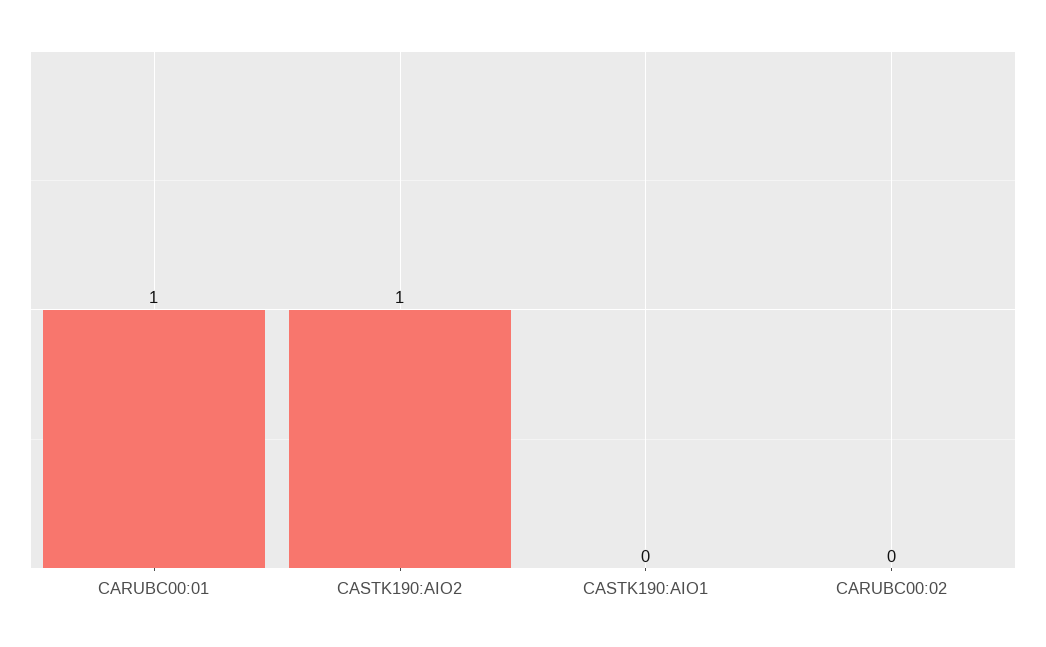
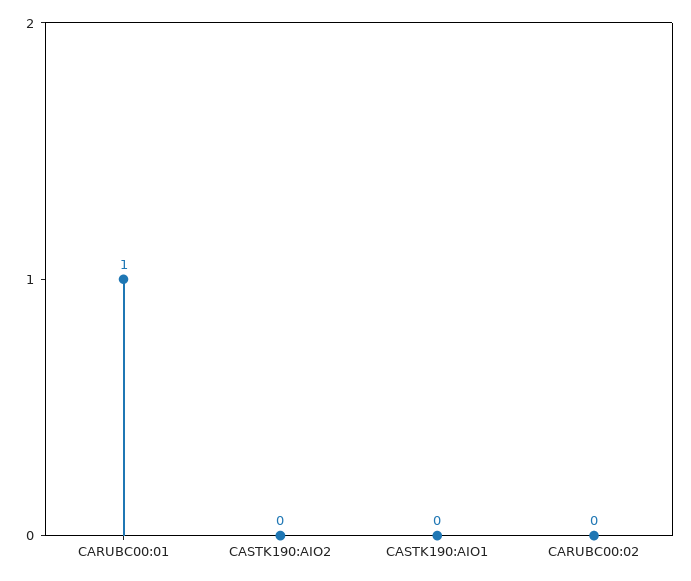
CASTK190:AIO2: 1 -> 0

